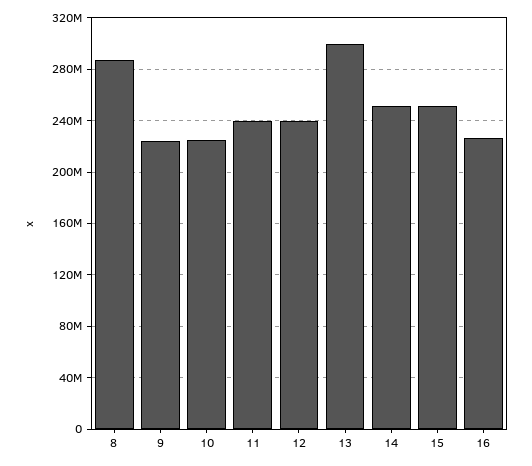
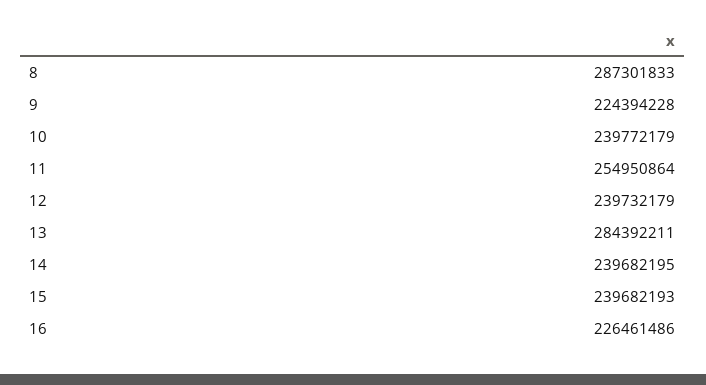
10: 225000000 -> 239772179
11: 240000000 -> 254950864
13: 300000000 -> 284392211
14: 250000000 -> 239682195
15: 250000000 -> 239682193

